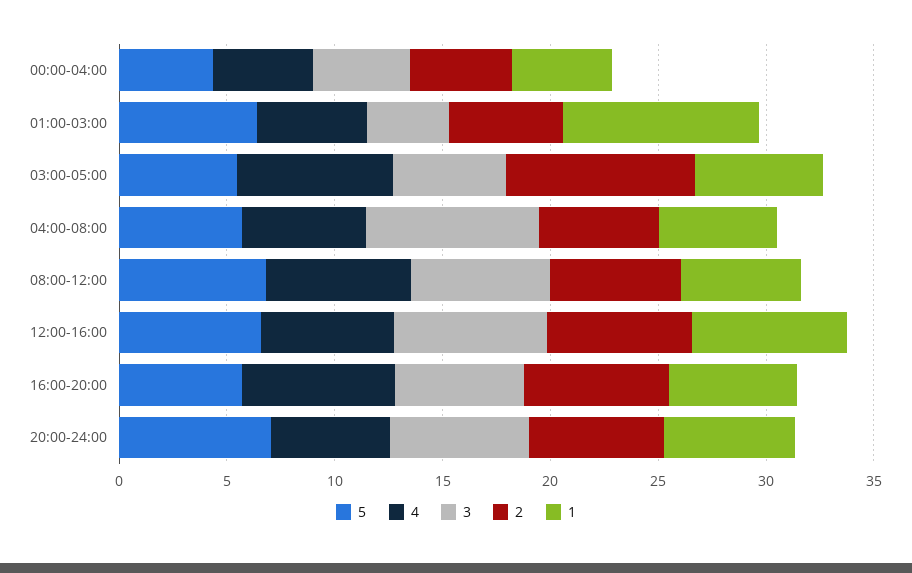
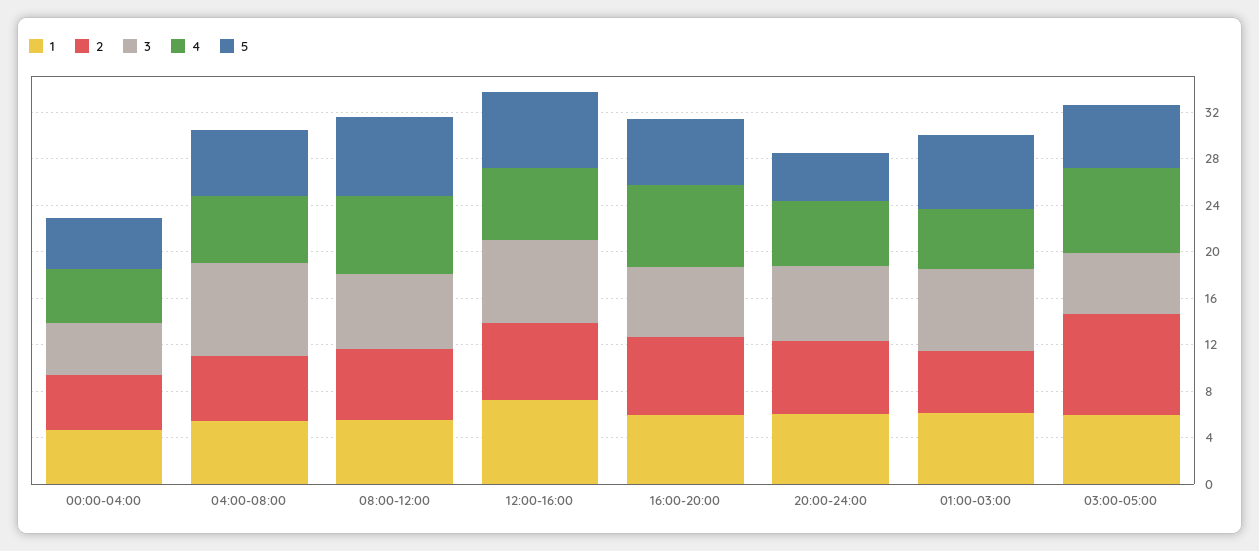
3, 01:00-03:00: 4 -> 7
1, 01:00-03:00: 9 -> 6
5, 20:00-24:00: 7 -> 4

